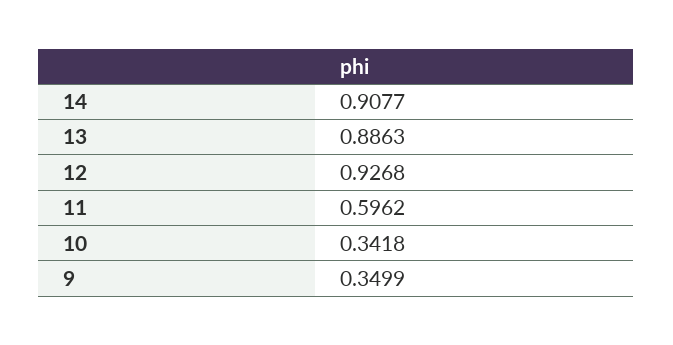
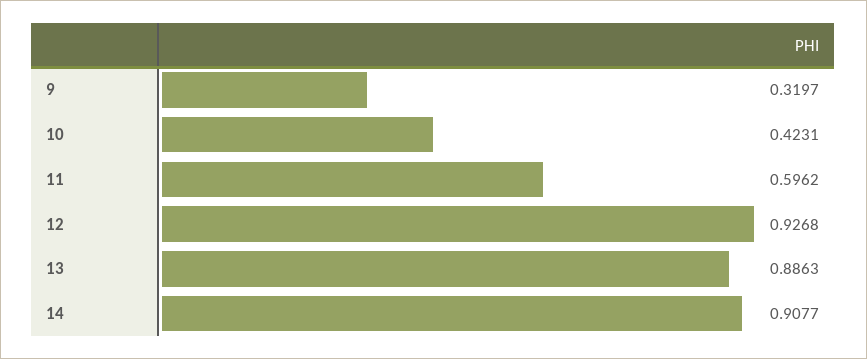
10: 0.3418 -> 0.4231
9: 0.3499 -> 0.3197

